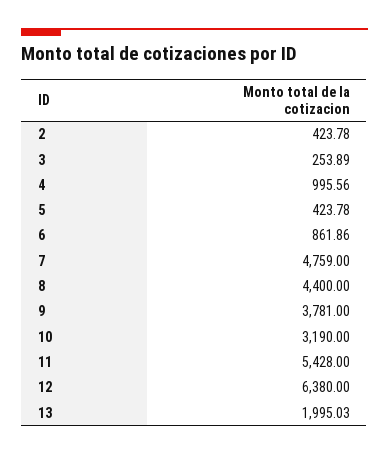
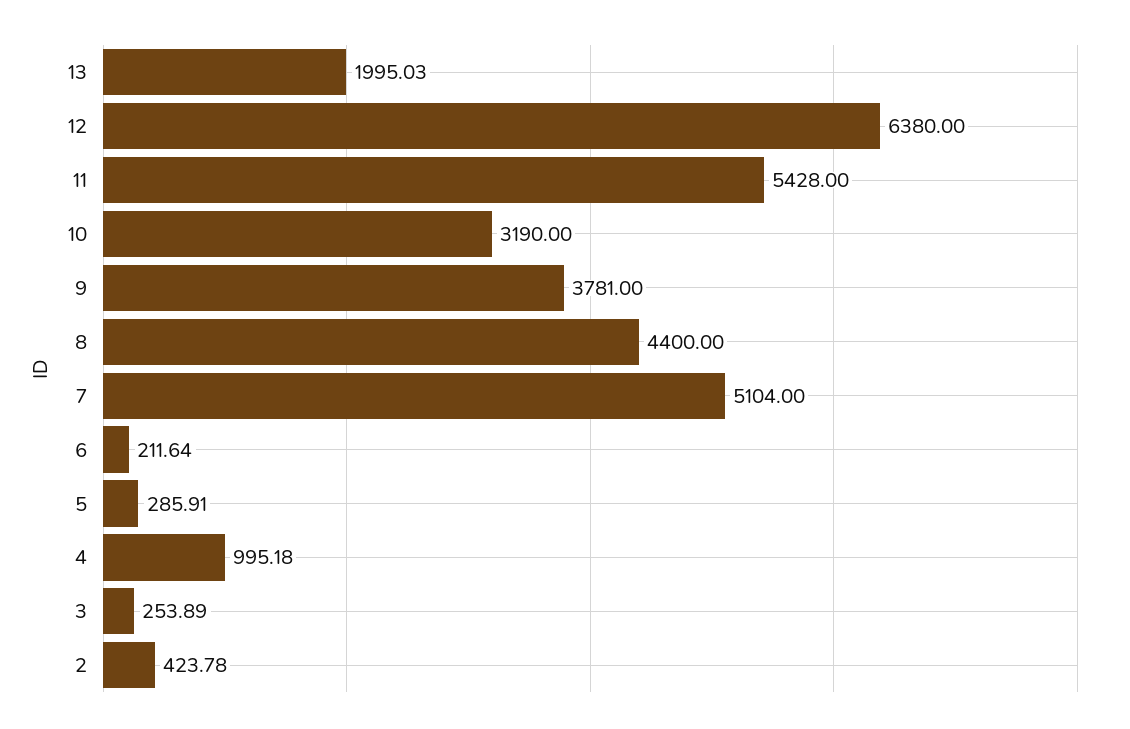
4: 995.56 -> 995.18
5: 423.78 -> 285.91
6: 861.86 -> 211.64
7: 4759 -> 5104

